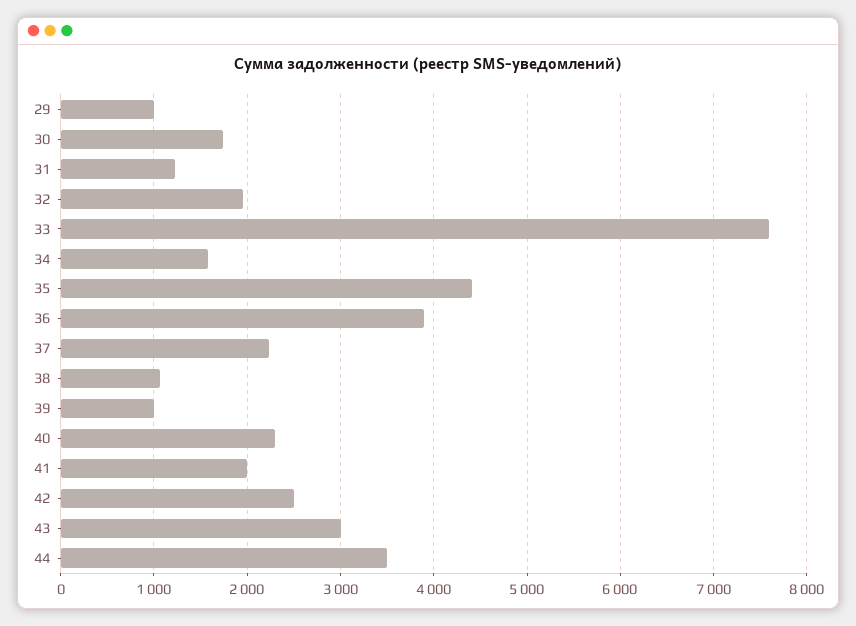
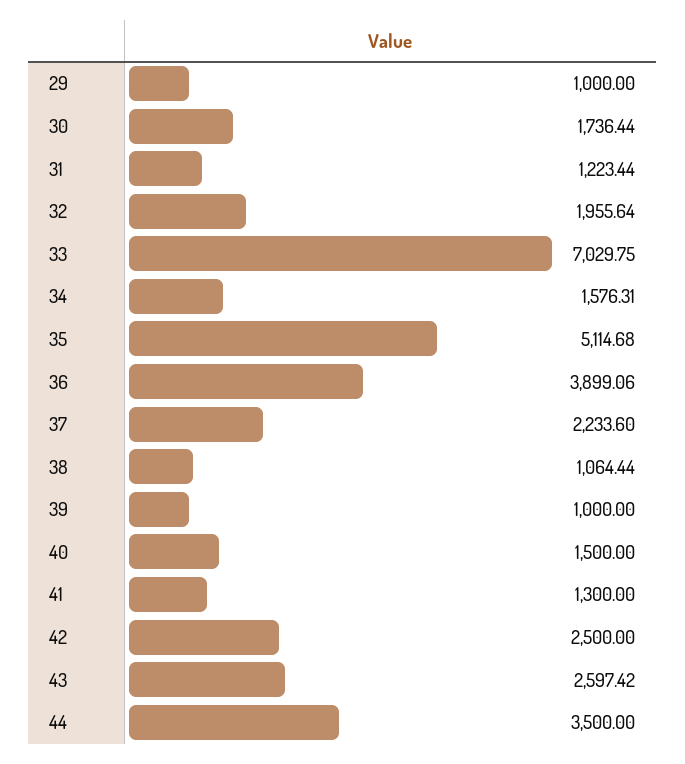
33: 7600 -> 7029.75
35: 4400 -> 5114.68
40: 2300 -> 1500
41: 2000 -> 1300
43: 3000 -> 2597.42

